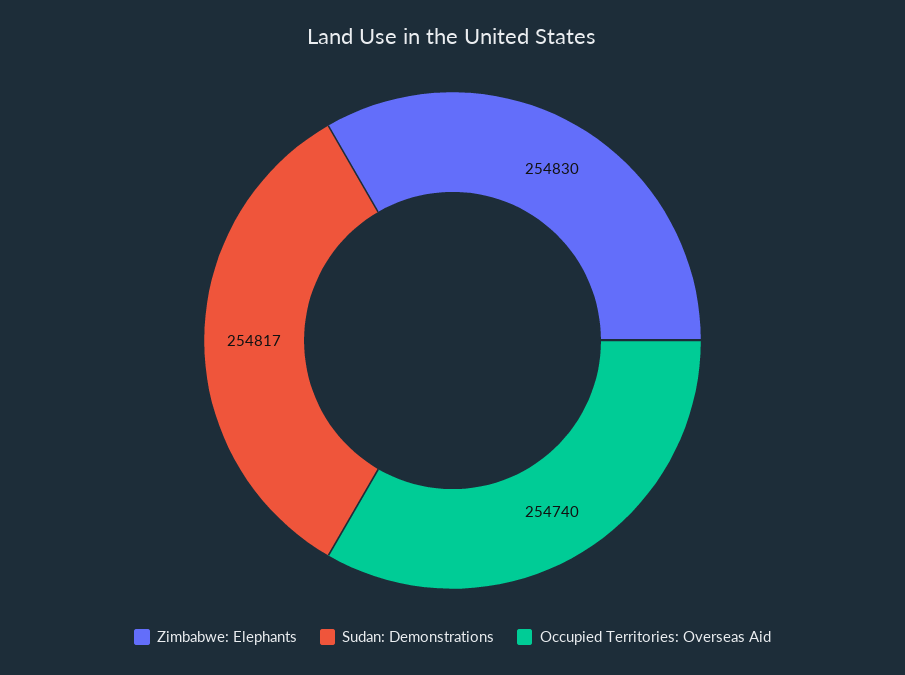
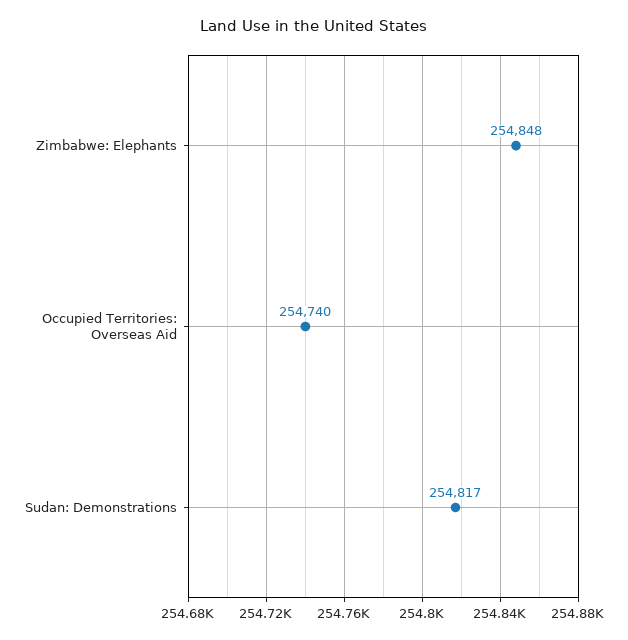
Zimbabwe: Elephants: 254830 -> 254848

